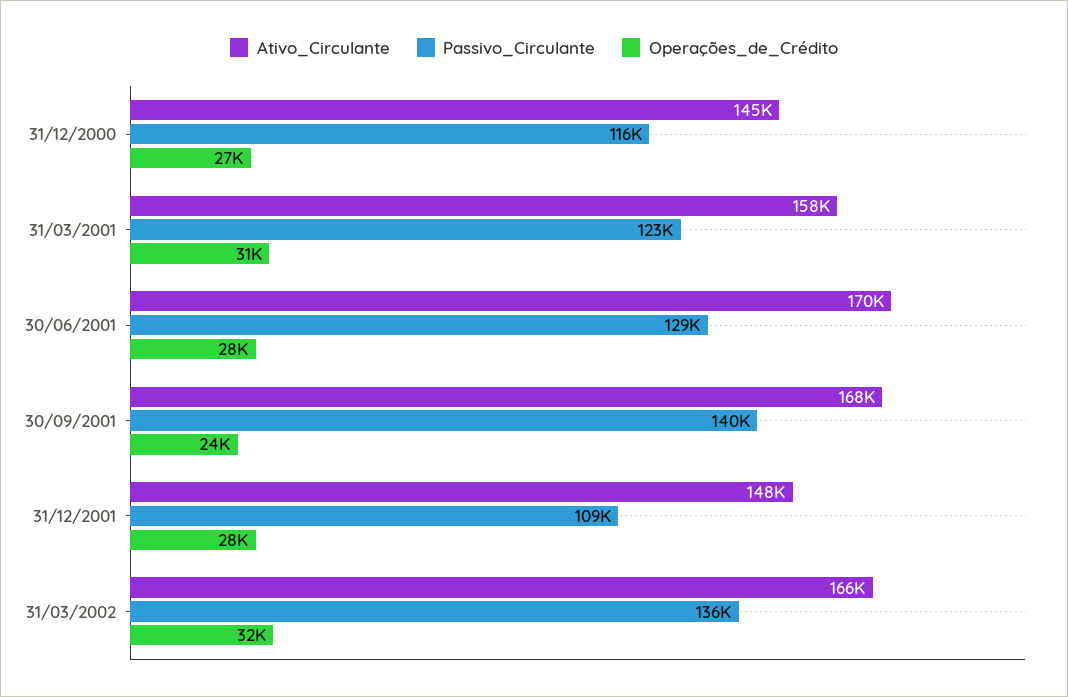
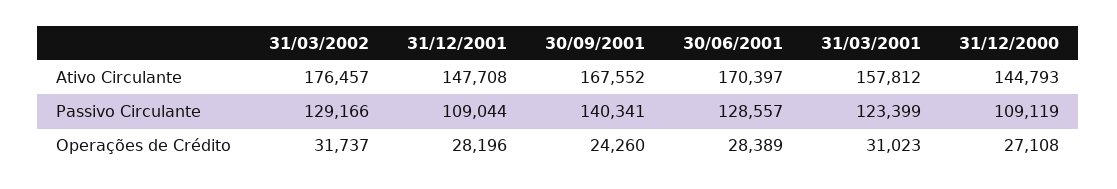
Passivo_Circulante, 31/12/2000: 116000 -> 109119
Ativo_Circulante, 31/03/2002: 166000 -> 176457
Passivo_Circulante, 31/03/2002: 136000 -> 129166

